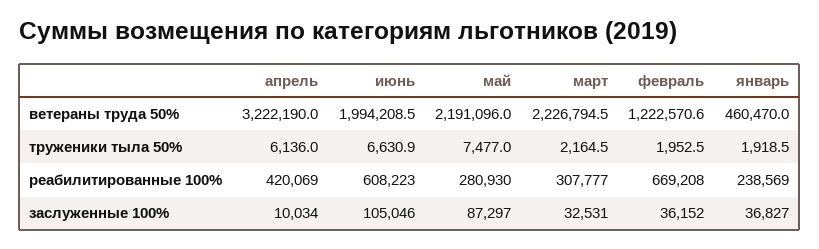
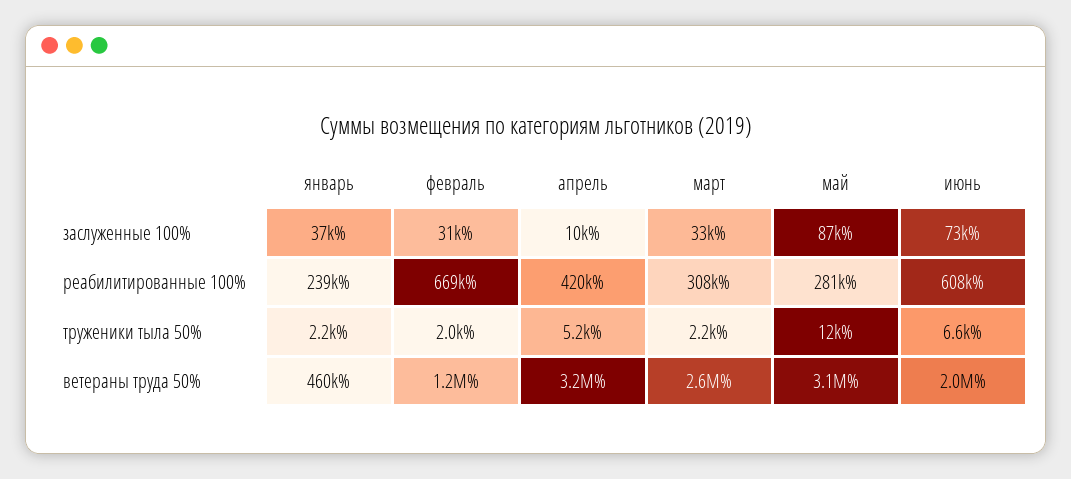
май, ветераны труда 50%: 2191096 -> 3100000
март, ветераны труда 50%: 2226794.5 -> 2600000
апрель, труженики тыла 50%: 6136 -> 5200
май, труженики тыла 50%: 7477 -> 12000
январь, труженики тыла 50%: 1918.5 -> 2200
июнь, заслуженные 100%: 105046 -> 73000
февраль, заслуженные 100%: 36152 -> 31000

